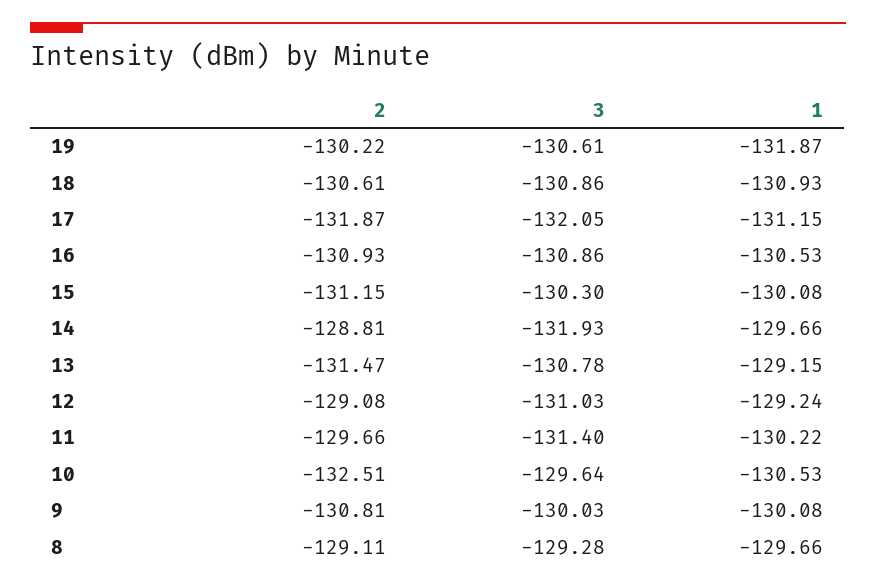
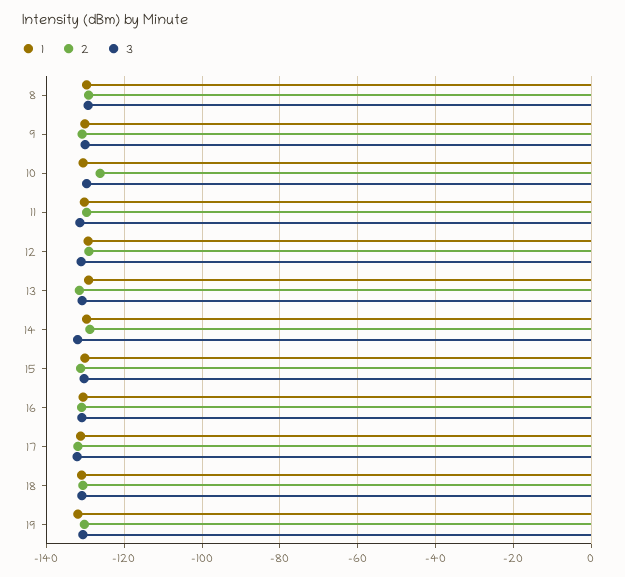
2, 10: -132.51 -> -126

